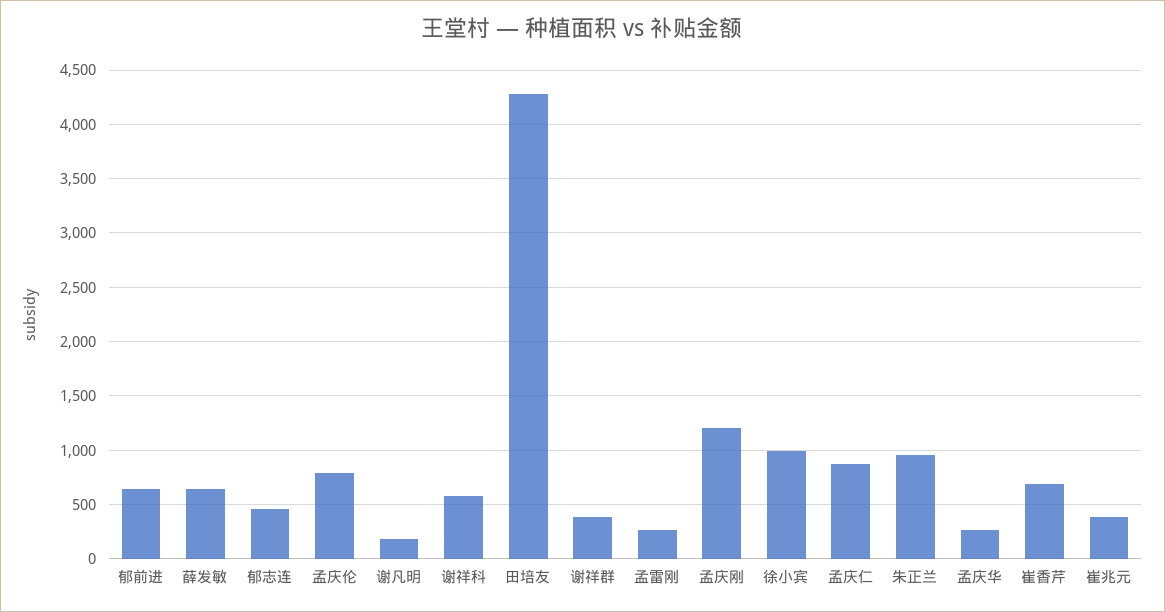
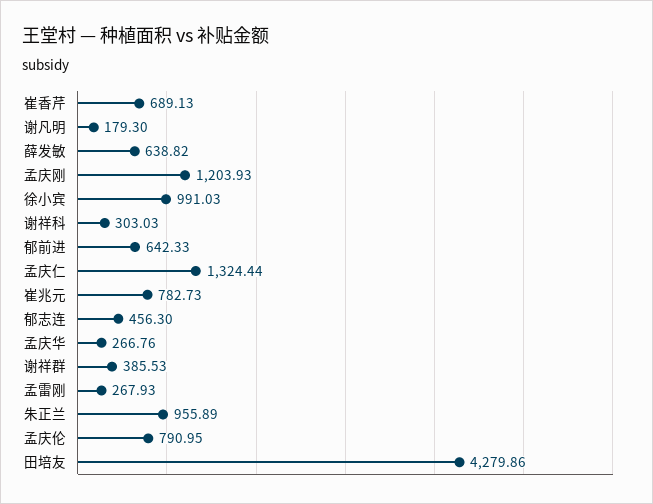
谢祥科: 600 -> 303.03
孟庆仁: 900 -> 1324.44
崔兆元: 400 -> 782.73

